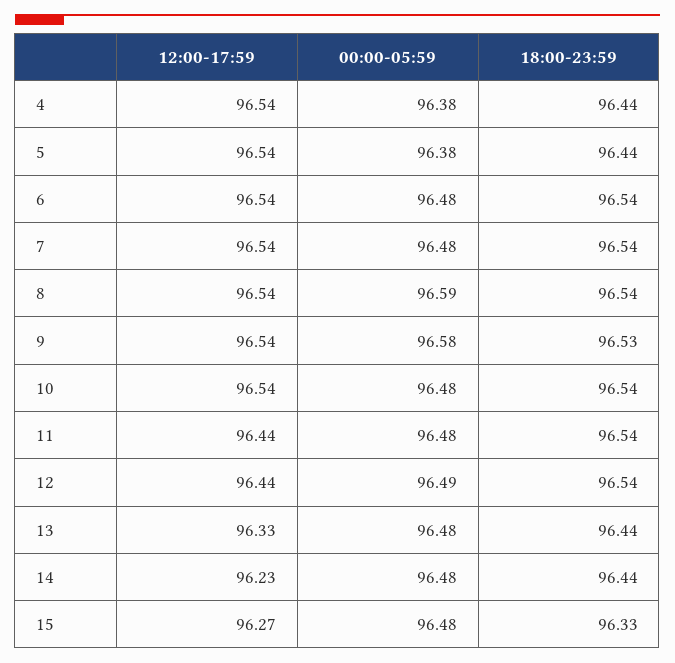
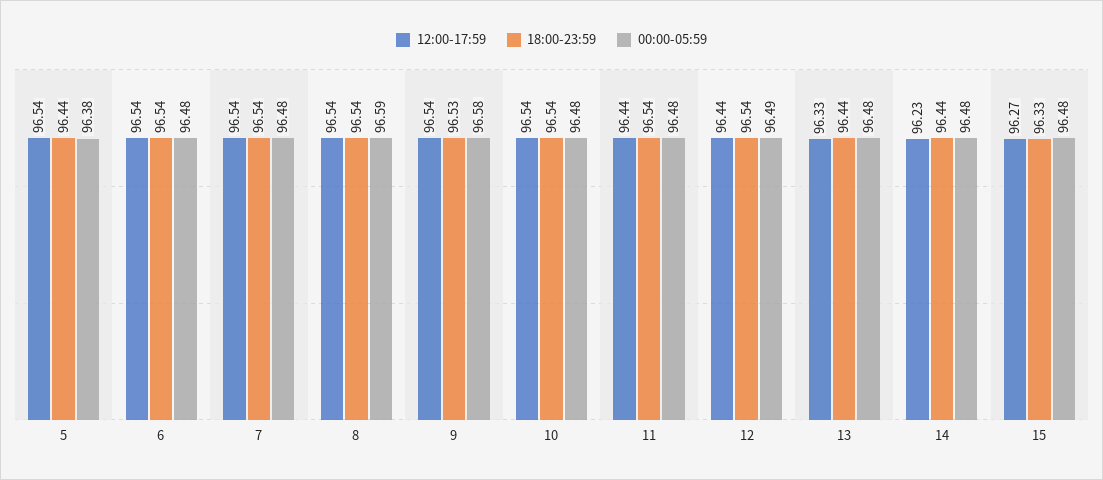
12:00-17:59, 4: 96.54 -> none
00:00-05:59, 4: 96.38 -> none
18:00-23:59, 4: 96.44 -> none

